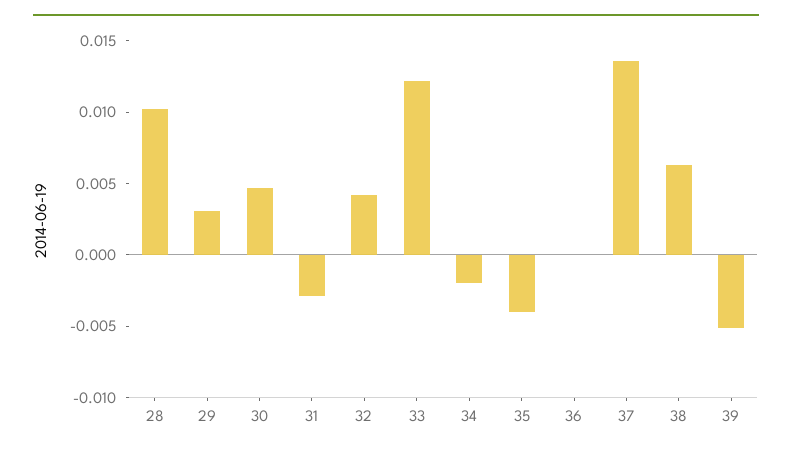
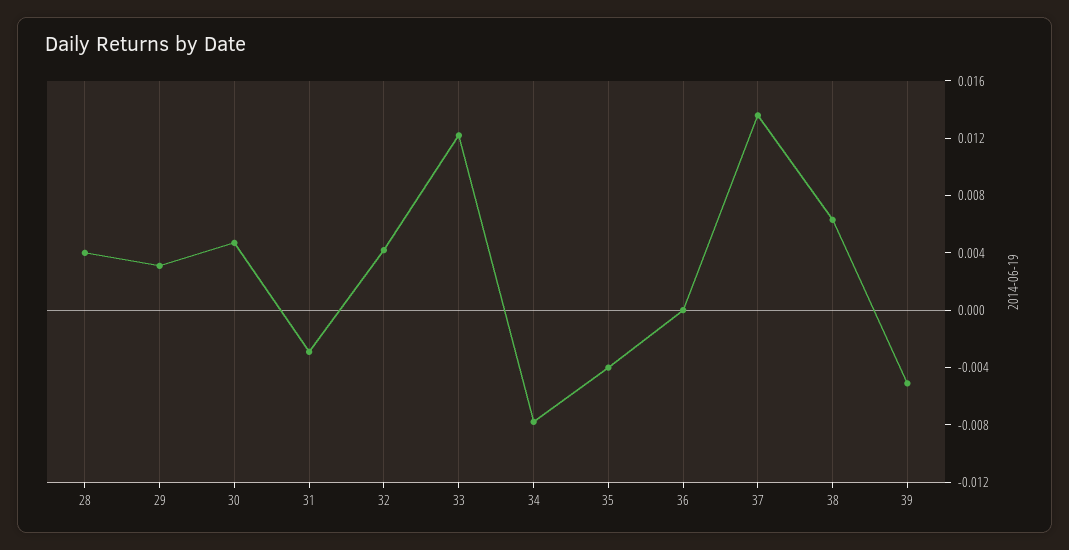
28: 0.01 -> 0.004
34: -0.002 -> -0.008

